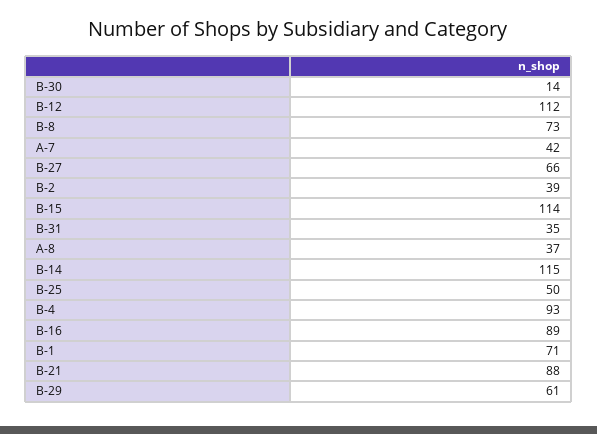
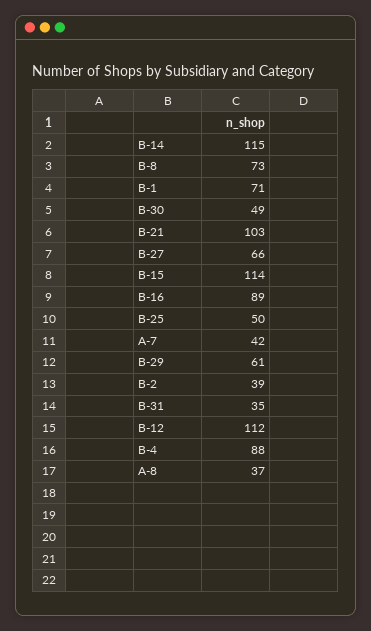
B-30: 14 -> 49
B-4: 93 -> 88
B-21: 88 -> 103

